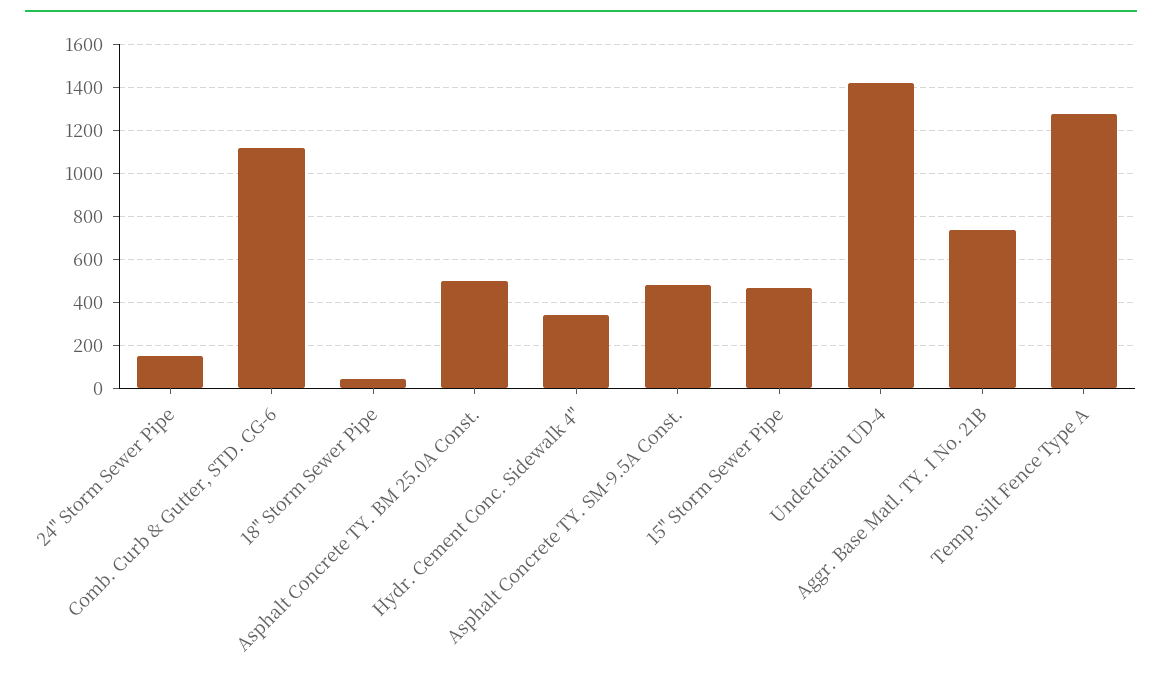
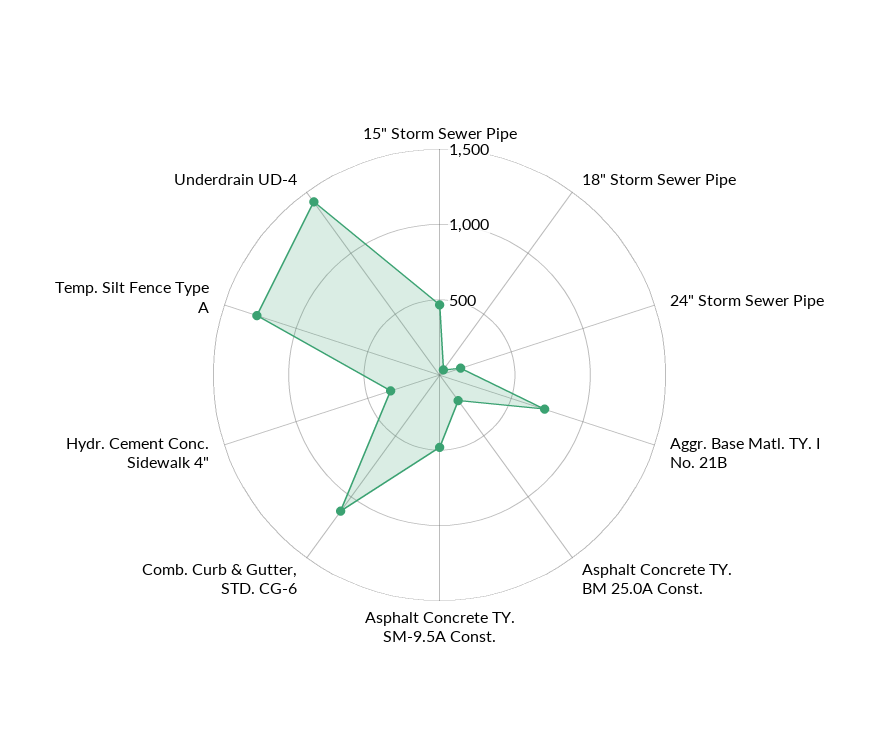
Asphalt Concrete TY. BM 25.0A Const.: 500 -> 200

